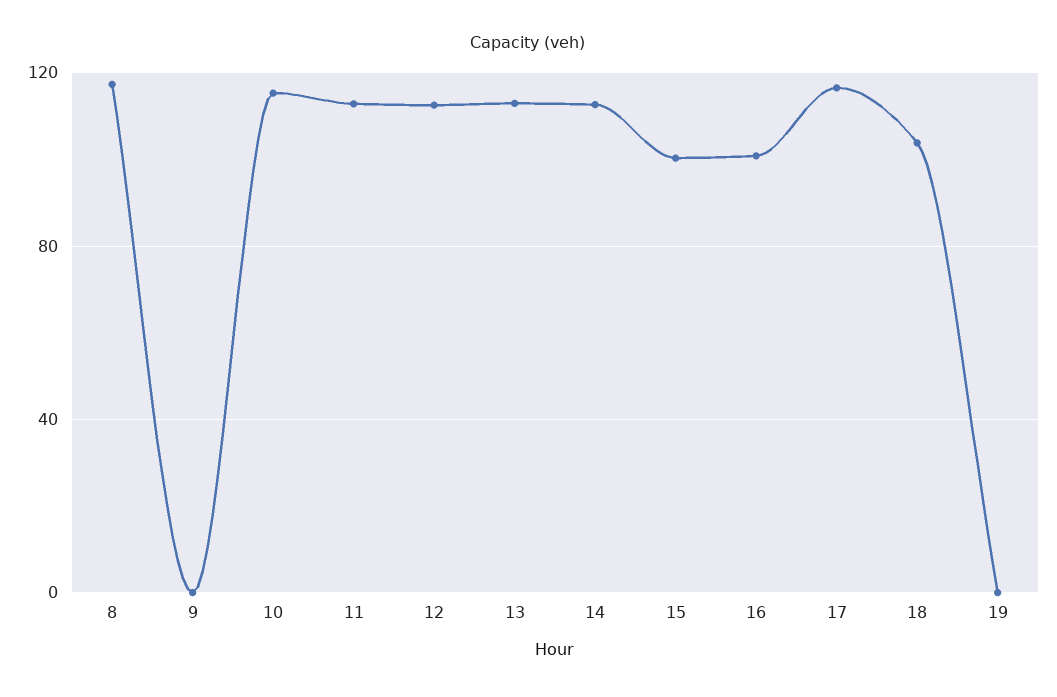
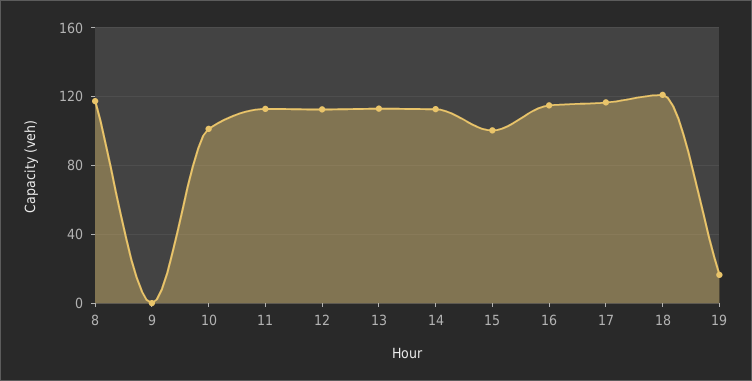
10: 115 -> 100
16: 100 -> 115
18: 105 -> 120
19: 0 -> 15

